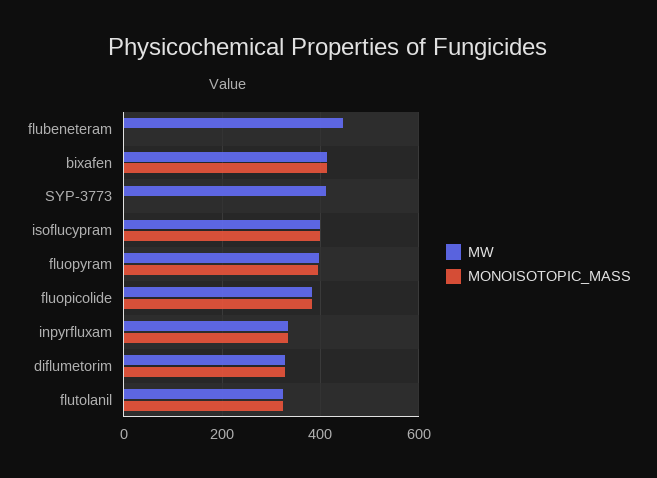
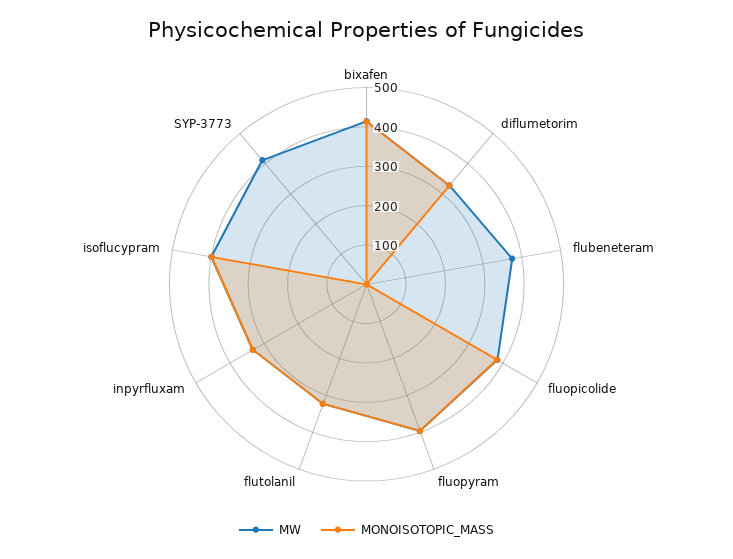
MW, flubeneteram: 440 -> 375

